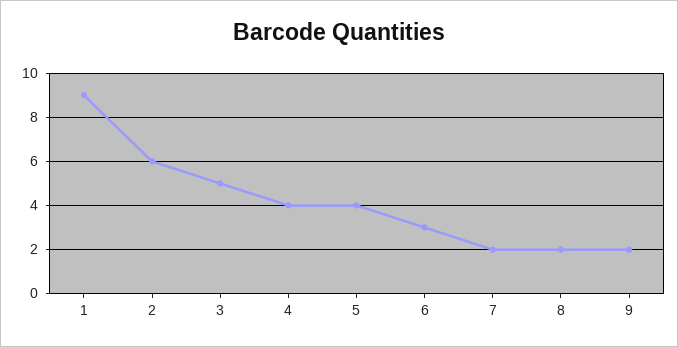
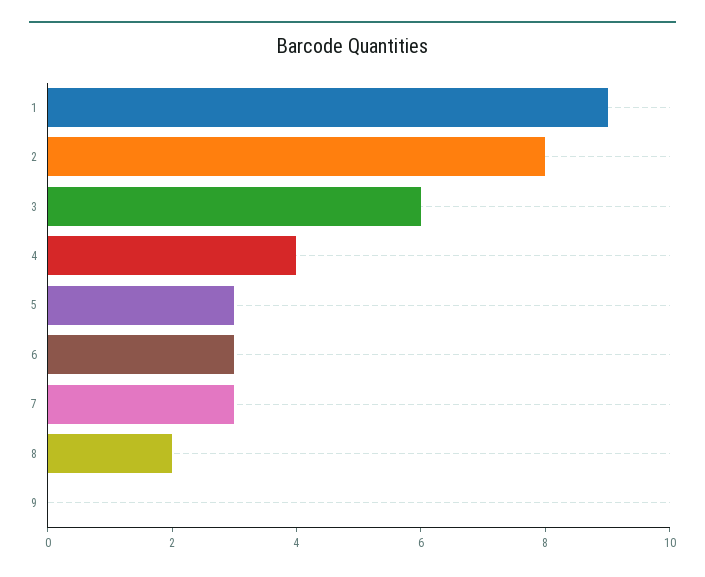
2: 6 -> 8
3: 5 -> 6
5: 4 -> 3
7: 2 -> 3
9: 2 -> 0

